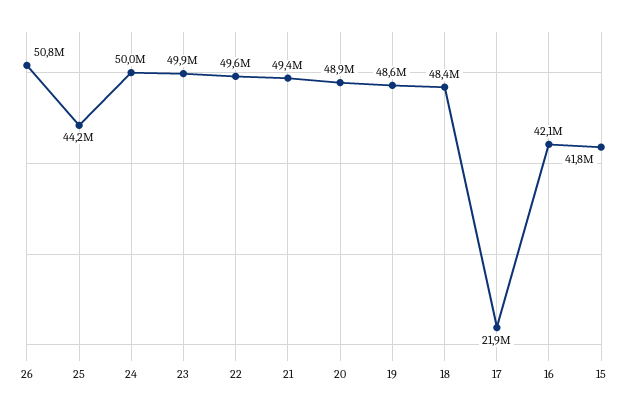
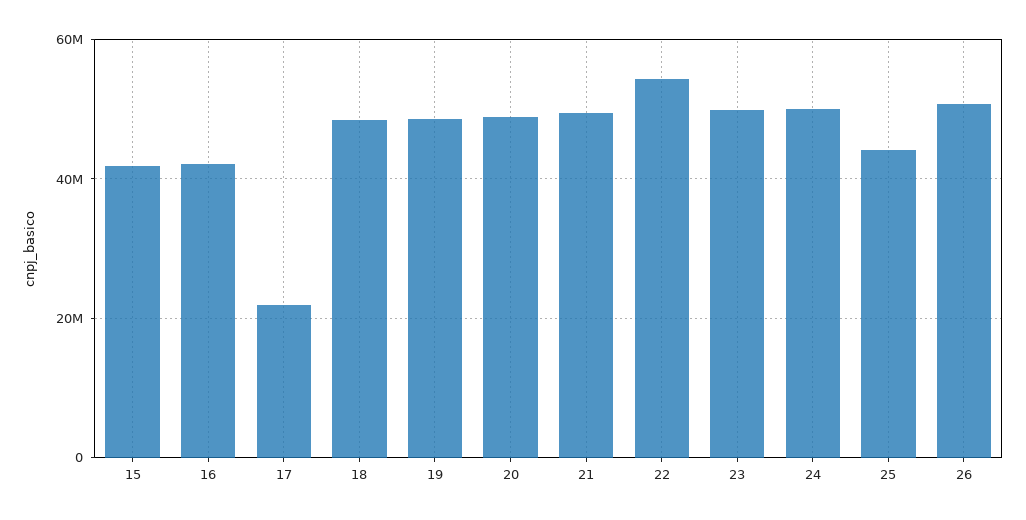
22: 49600000 -> 54000000

